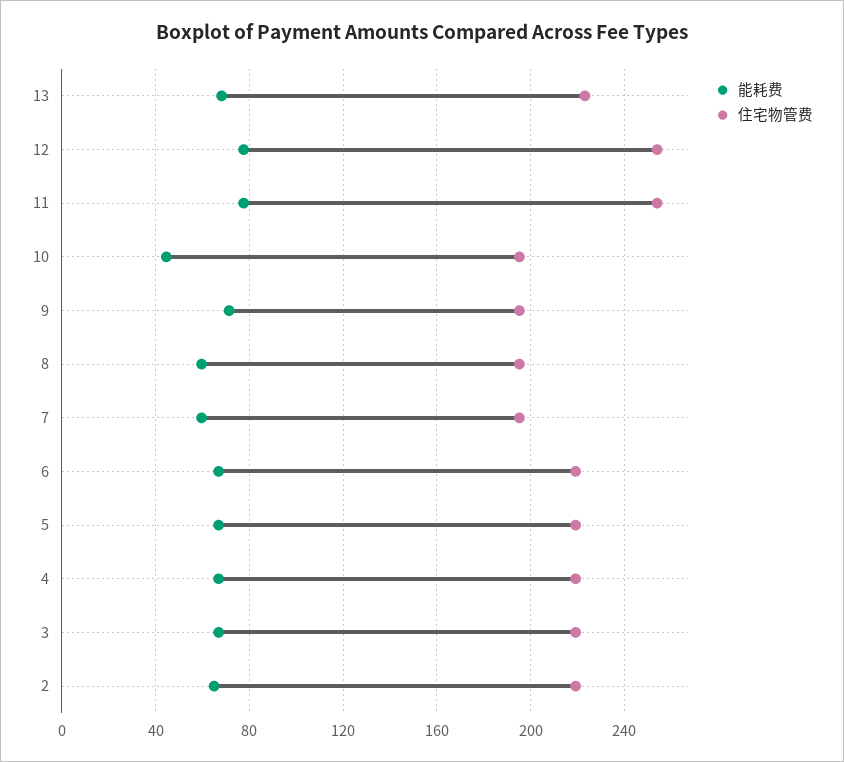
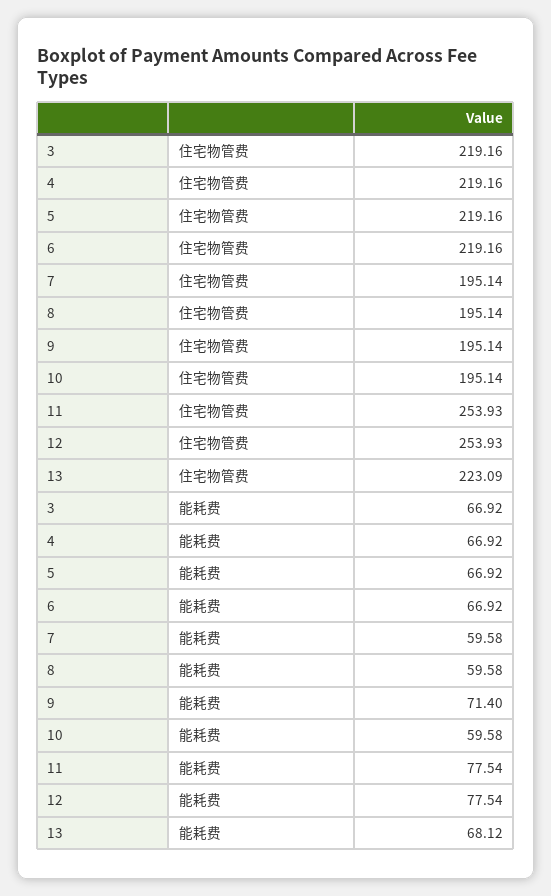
能耗费, 10: 45 -> 59.58
能耗费, 2: 65 -> none
住宅物管费, 2: 220 -> none

